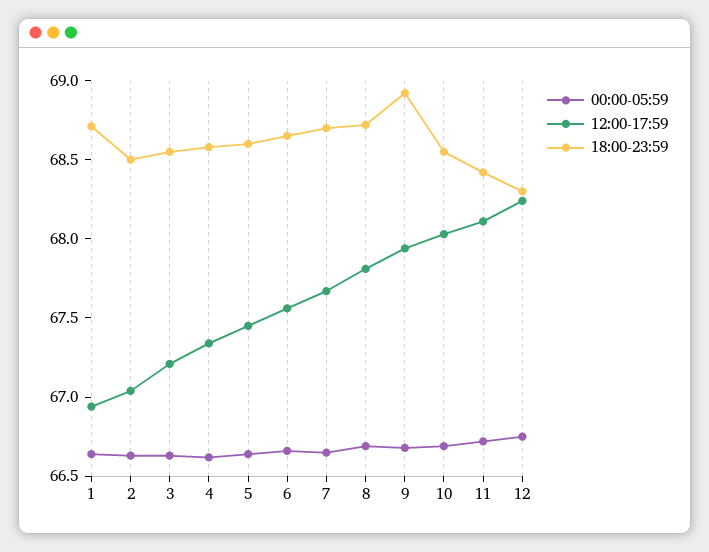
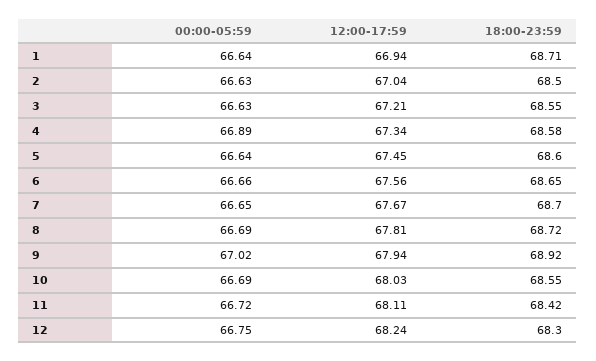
00:00-05:59, 4: 66.6 -> 66.89
00:00-05:59, 9: 66.7 -> 67.02

